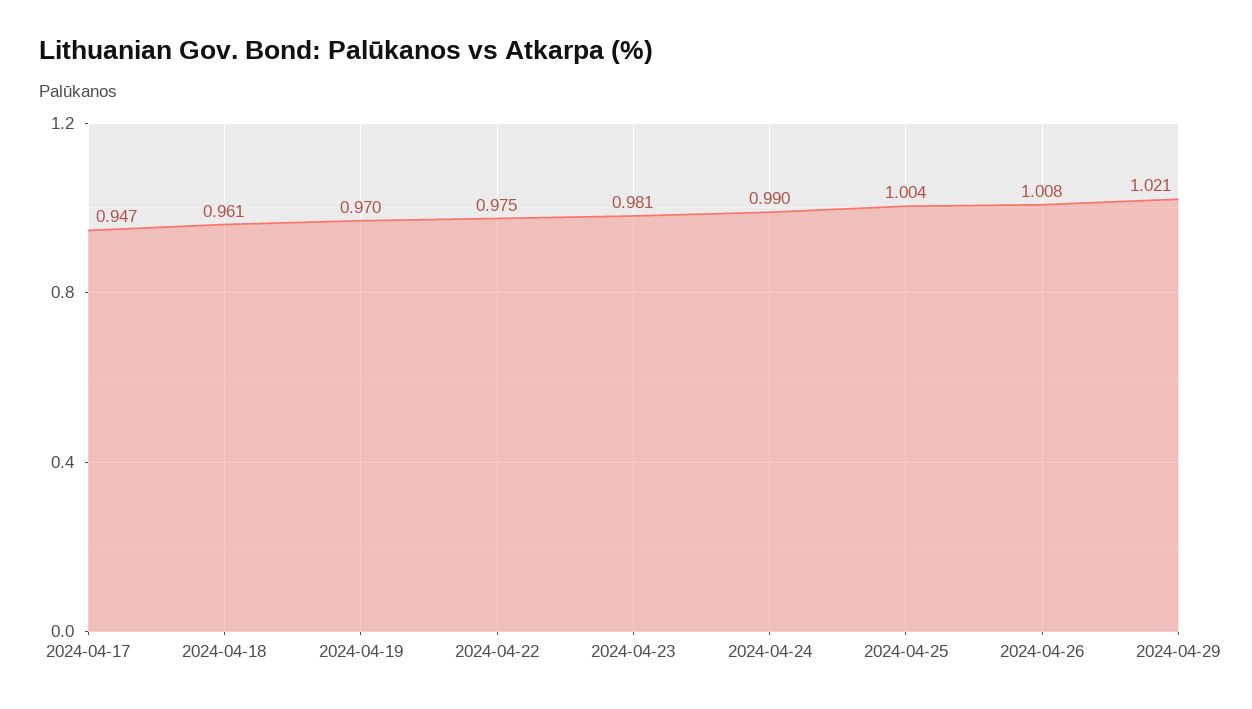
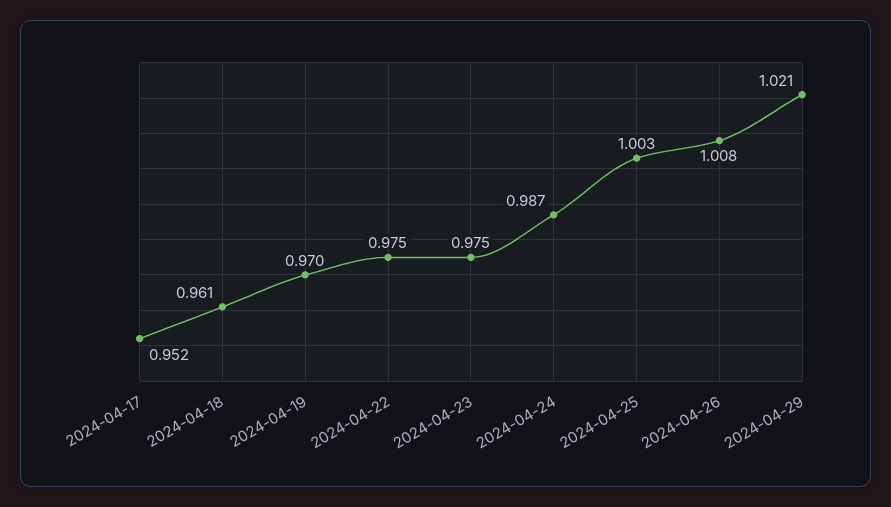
2024-04-17: 0.947 -> 0.952
2024-04-23: 0.981 -> 0.975
2024-04-24: 0.99 -> 0.987
2024-04-25: 1.004 -> 1.003

